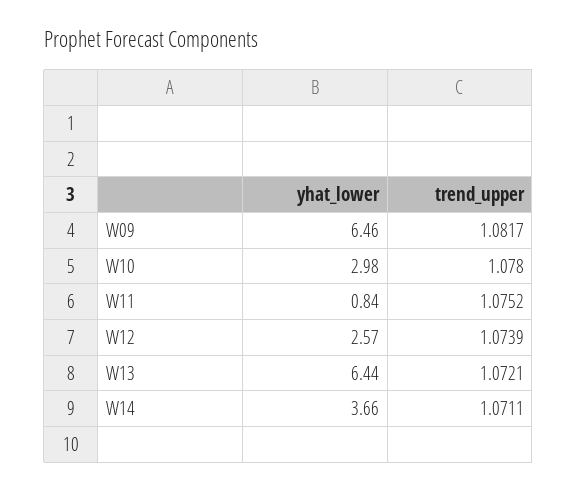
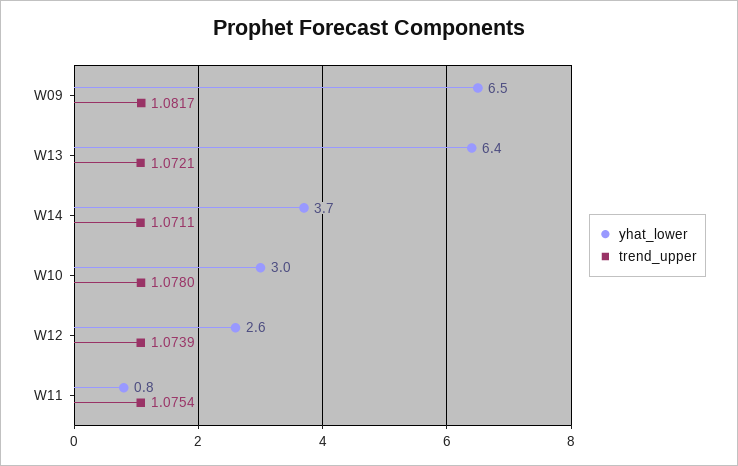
trend_upper, W11: 1.0752 -> 1.0754

